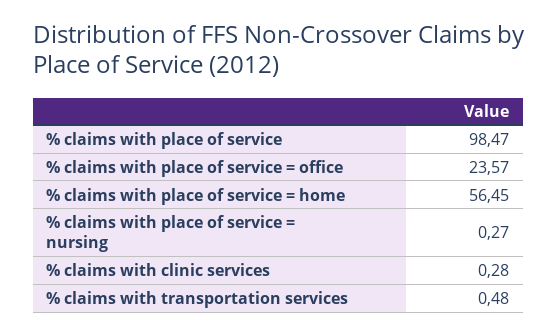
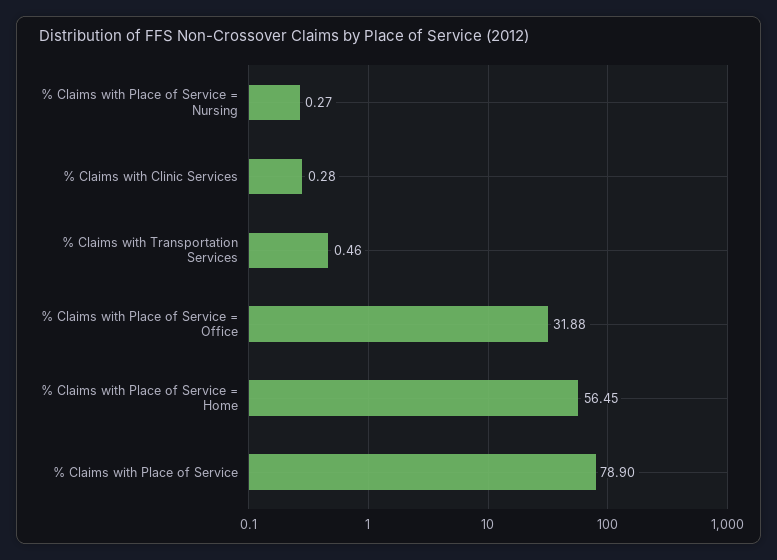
% claims with place of service: 98.47 -> 78.9
% claims with place of service = office: 23.57 -> 31.88
% claims with transportation services: 0.48 -> 0.46

